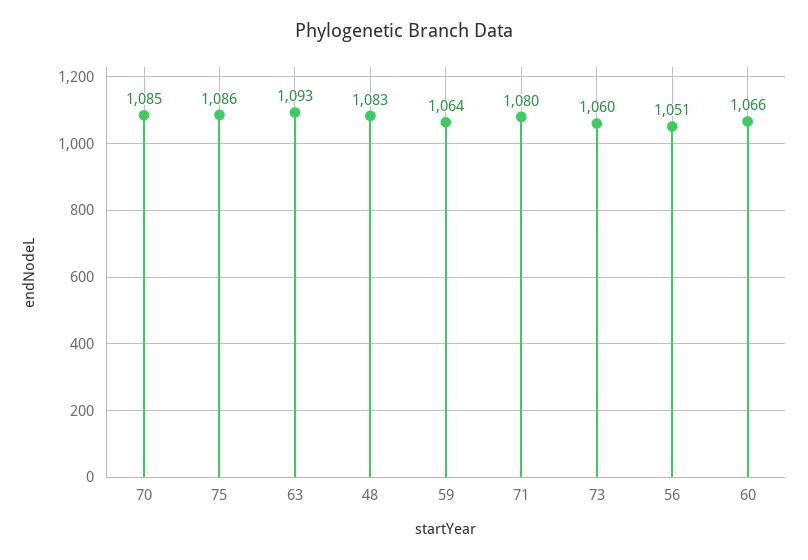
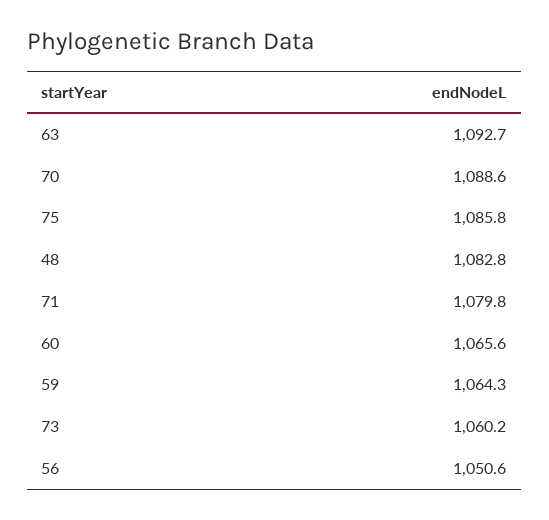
70: 1085 -> 1088.6

